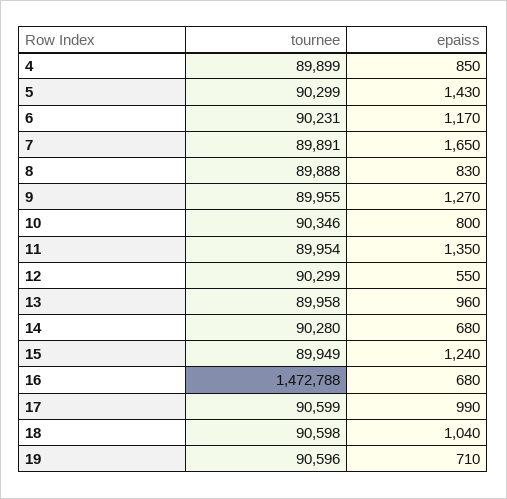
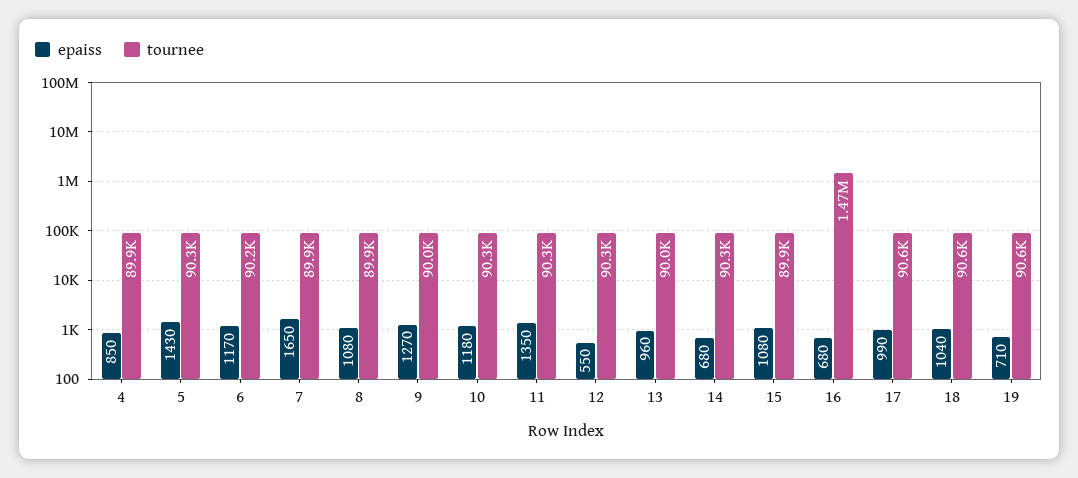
epaiss, 8: 830 -> 1080
epaiss, 10: 800 -> 1180
tournee, 11: 89954 -> 90300
epaiss, 15: 1240 -> 1080

